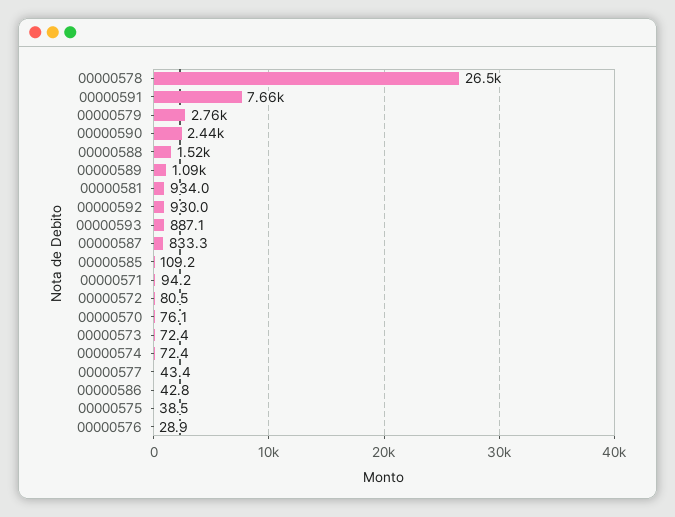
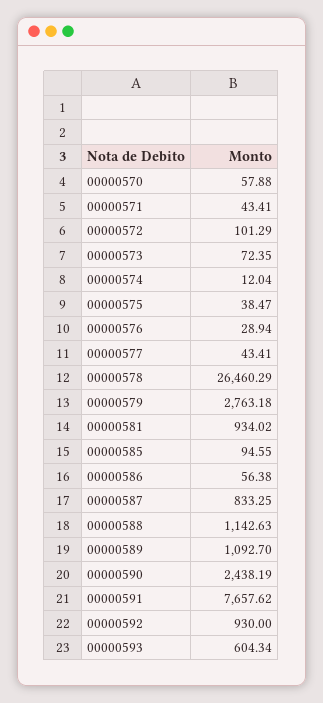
00000588: 1520 -> 1142.63
00000593: 887.1 -> 604.34
00000585: 109.2 -> 94.55
00000571: 94.2 -> 43.41
00000572: 80.5 -> 101.29
00000570: 76.1 -> 57.88
00000574: 72.4 -> 12.04
00000586: 42.8 -> 56.38

